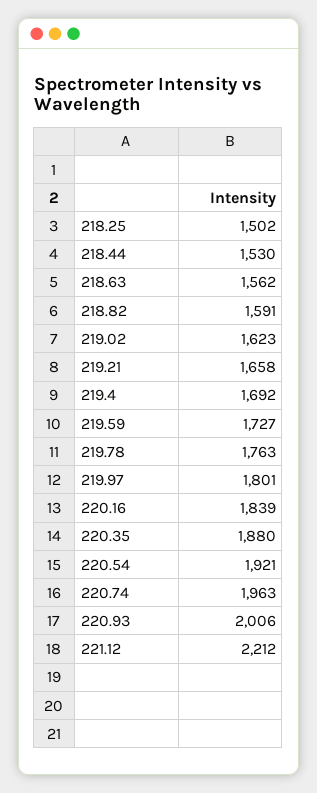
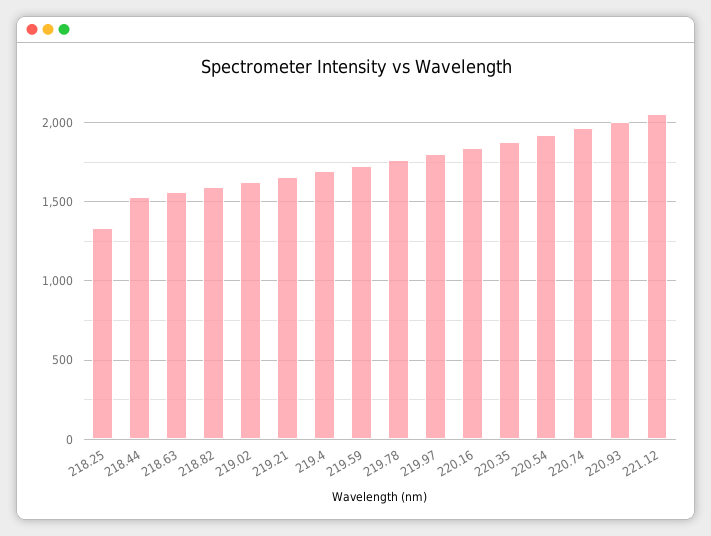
218.25: 1502 -> 1350
221.12: 2212 -> 2050

